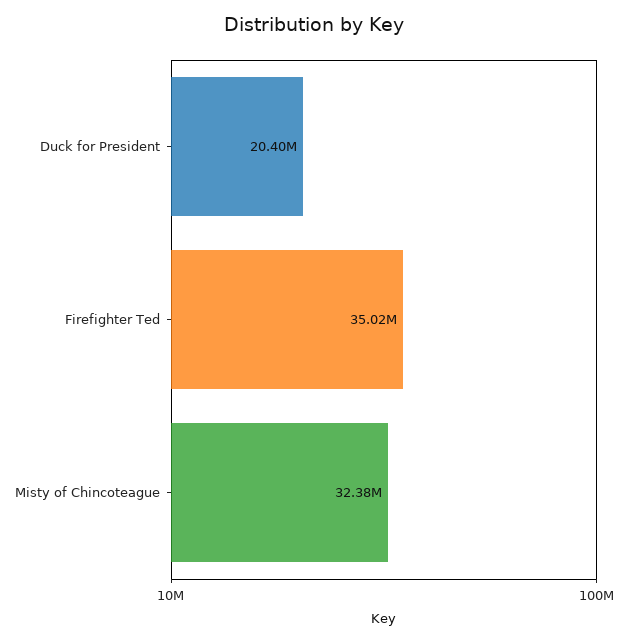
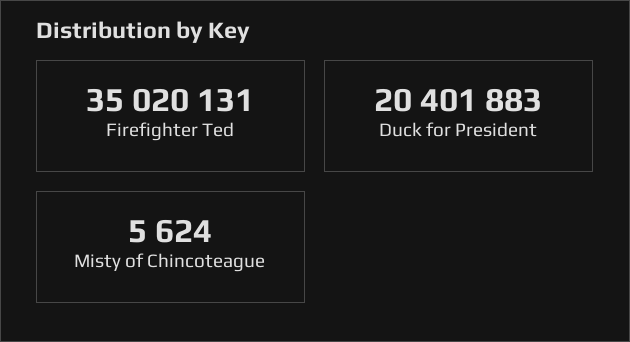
Misty of Chincoteague: 32380000 -> 5624

